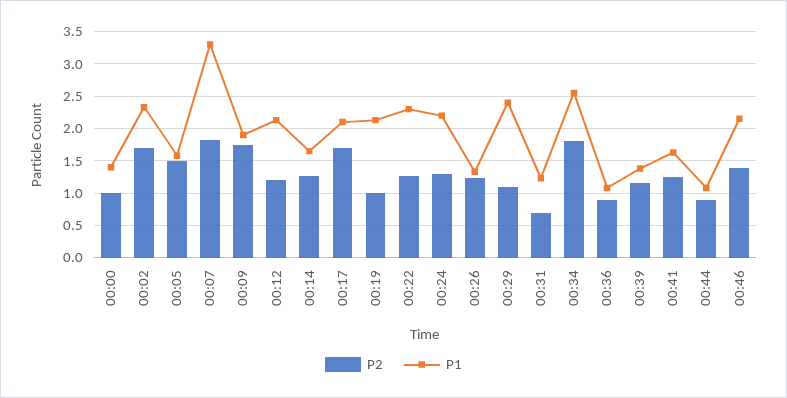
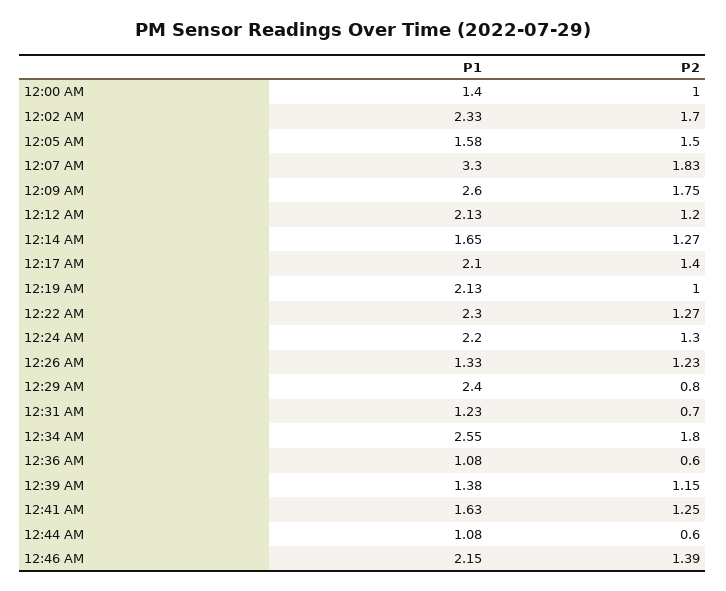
P1, 00:09: 1.9 -> 2.6
P2, 00:17: 1.7 -> 1.4
P2, 00:29: 1.1 -> 0.8
P2, 00:36: 0.9 -> 0.6
P2, 00:44: 0.9 -> 0.6

